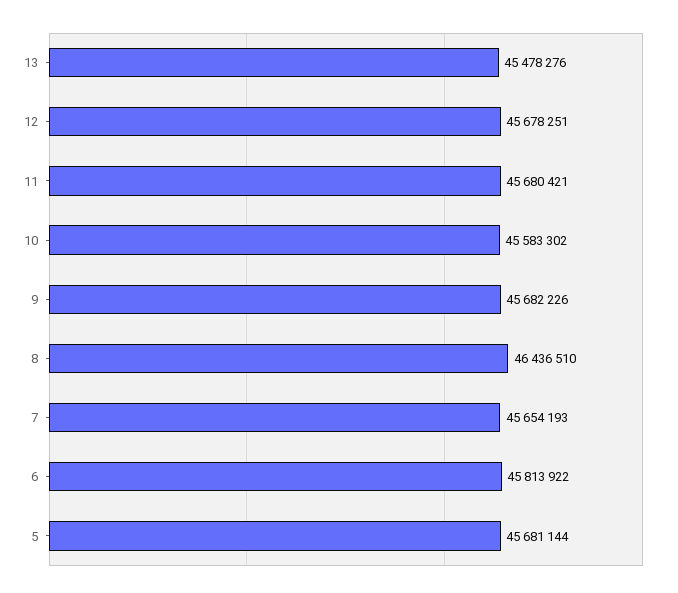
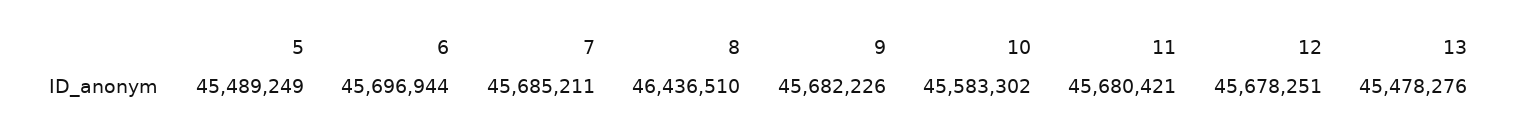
7: 45654193 -> 45685211
6: 45813922 -> 45696944
5: 45681144 -> 45489249

